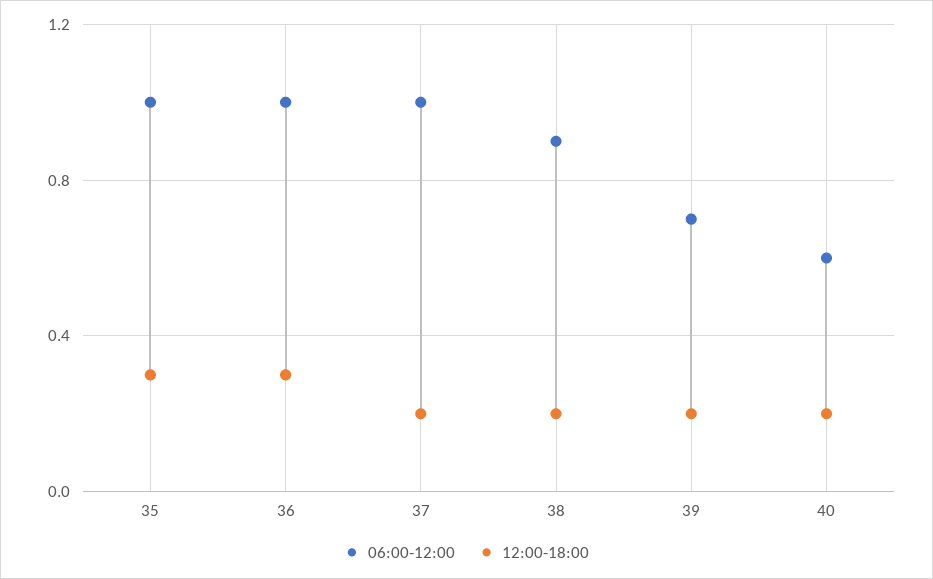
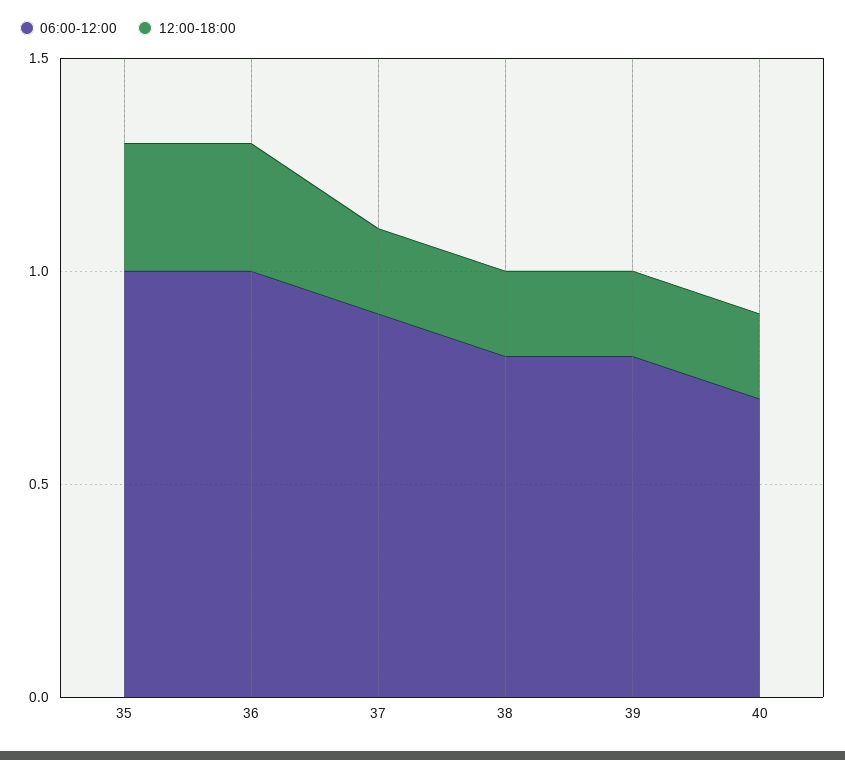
06:00-12:00, 37: 1 -> 0.9
06:00-12:00, 38: 0.9 -> 0.8
06:00-12:00, 39: 0.7 -> 0.8
06:00-12:00, 40: 0.6 -> 0.7

